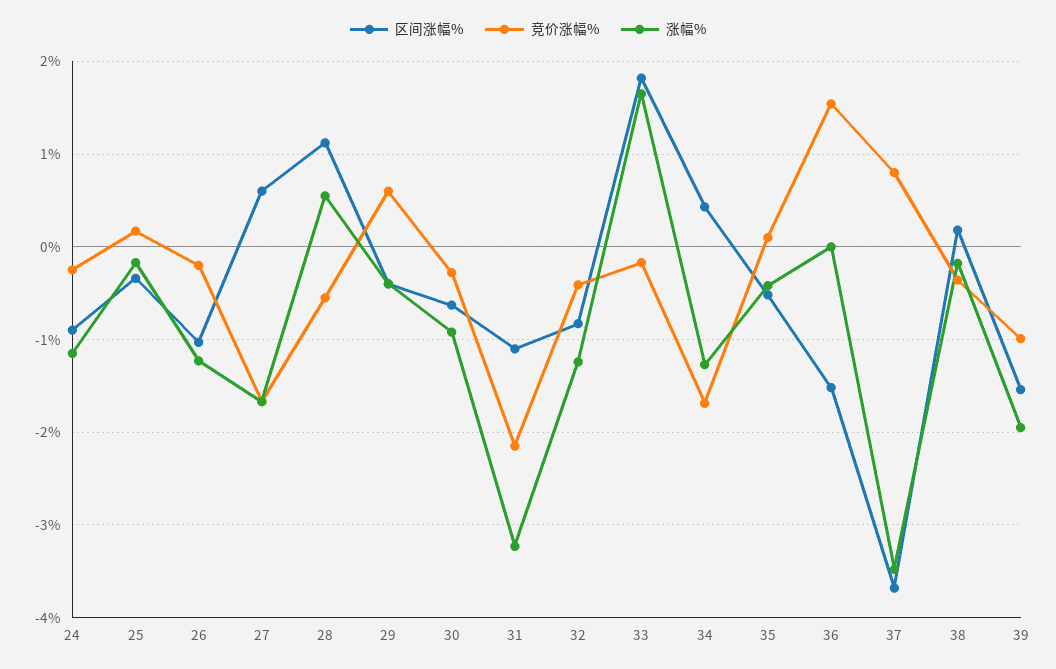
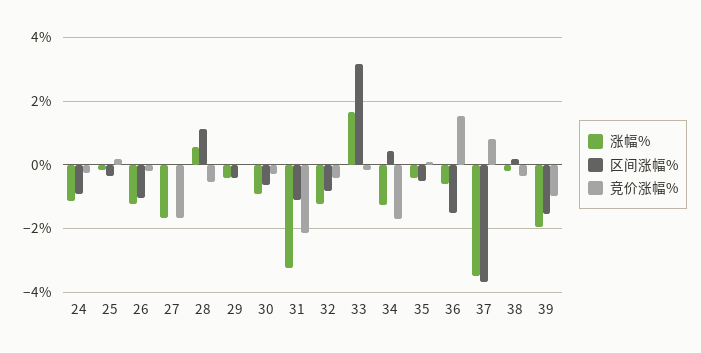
区间涨幅%, 27: 0.6 -> 0
竞价涨幅%, 29: 0.6 -> 0
区间涨幅%, 33: 1.8 -> 3.2
涨幅%, 36: 0 -> -0.6

